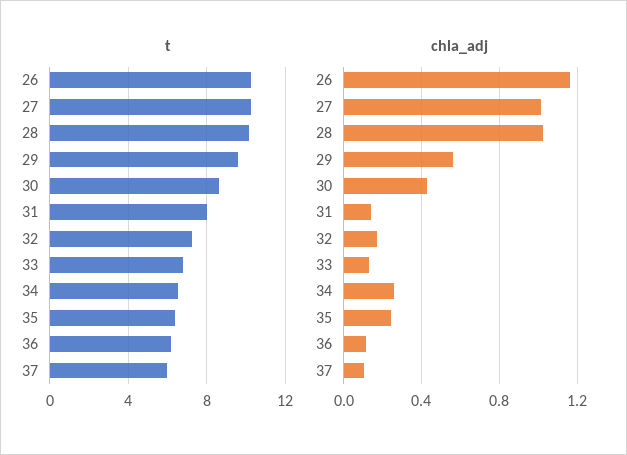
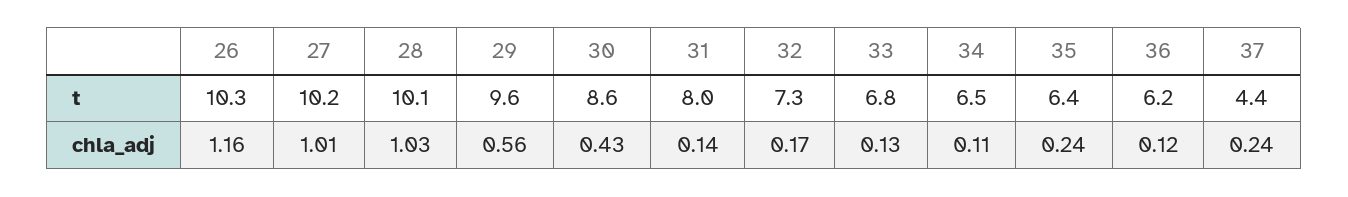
t, 37: 6 -> 4.4
chla_adj, 34: 0.25 -> 0.11
chla_adj, 37: 0.1 -> 0.24

